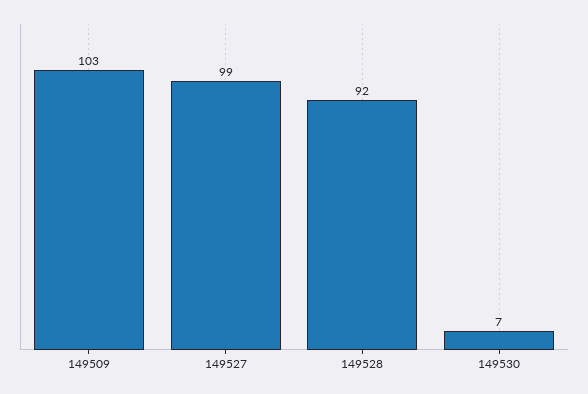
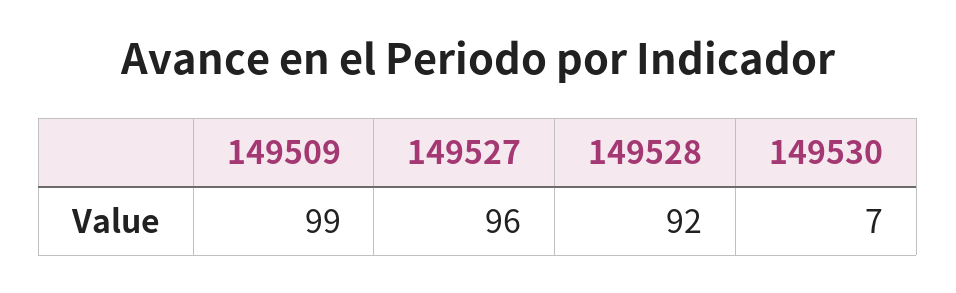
149509: 103 -> 99
149527: 99 -> 96

